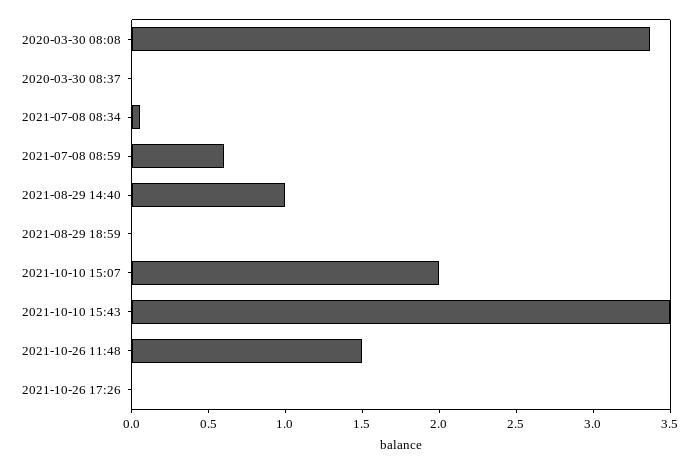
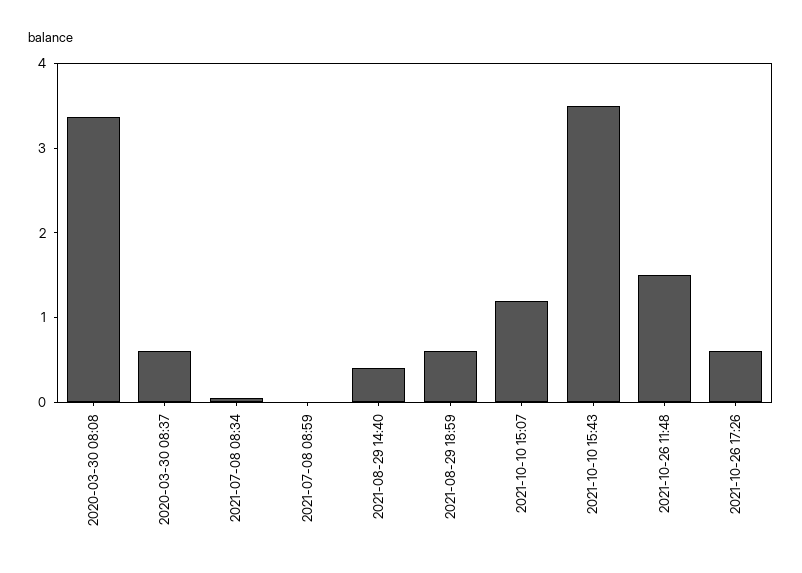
2020-03-30 08:37: 0 -> 0.6
2021-07-08 08:59: 0.6 -> 0
2021-08-29 14:40: 1 -> 0.4
2021-08-29 18:59: 0 -> 0.6
2021-10-10 15:07: 2 -> 1.2
2021-10-26 17:26: 0 -> 0.6

